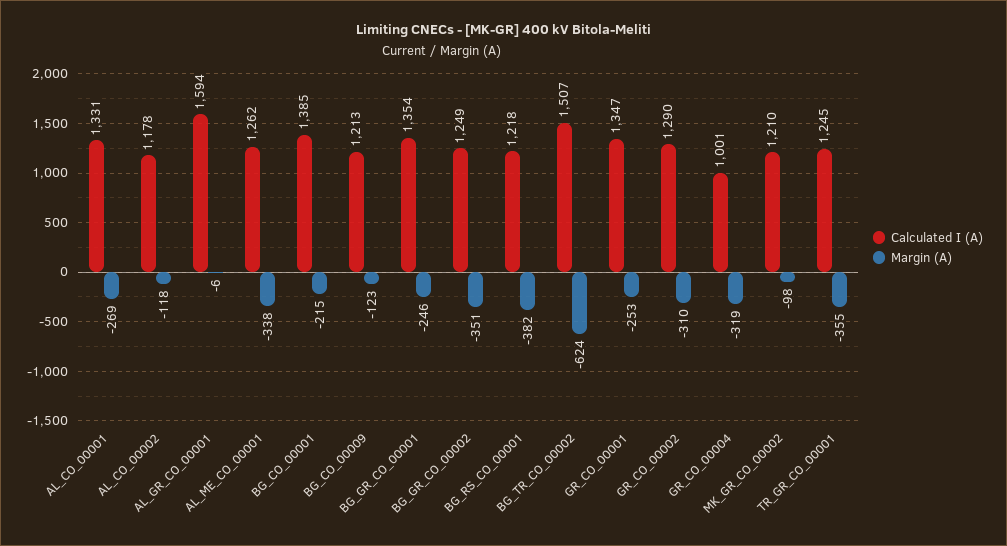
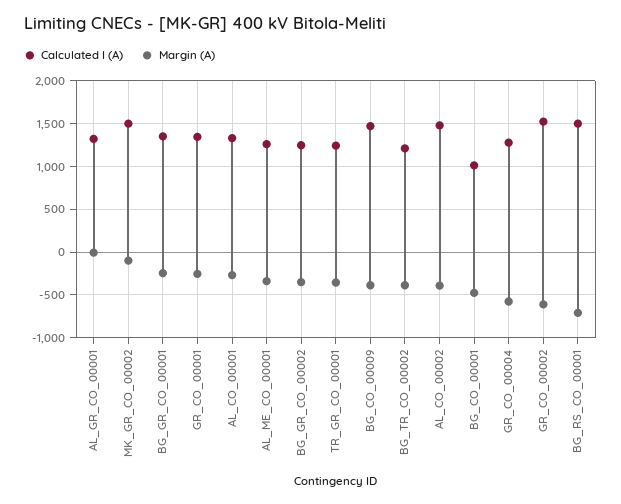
Calculated I (A), AL_CO_00002: 1178 -> 1500
Margin (A), AL_CO_00002: -118 -> -400
Calculated I (A), AL_GR_CO_00001: 1594 -> 1300
Calculated I (A), BG_CO_00001: 1385 -> 1000
Margin (A), BG_CO_00001: -215 -> -500
Calculated I (A), BG_CO_00009: 1213 -> 1500
Margin (A), BG_CO_00009: -123 -> -400
Calculated I (A), BG_RS_CO_00001: 1218 -> 1500
Margin (A), BG_RS_CO_00001: -382 -> -700
Calculated I (A), BG_TR_CO_00002: 1507 -> 1200
Margin (A), BG_TR_CO_00002: -624 -> -400
Calculated I (A), GR_CO_00002: 1290 -> 1500
Margin (A), GR_CO_00002: -310 -> -600
Calculated I (A), GR_CO_00004: 1001 -> 1300
Margin (A), GR_CO_00004: -319 -> -600
Calculated I (A), MK_GR_CO_00002: 1210 -> 1500

